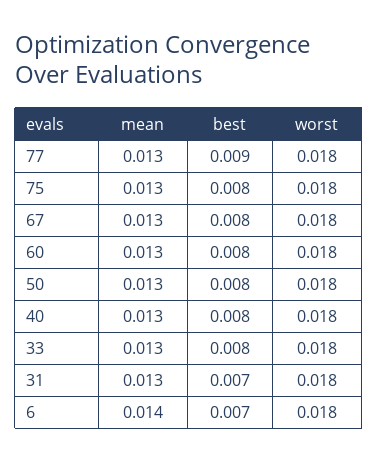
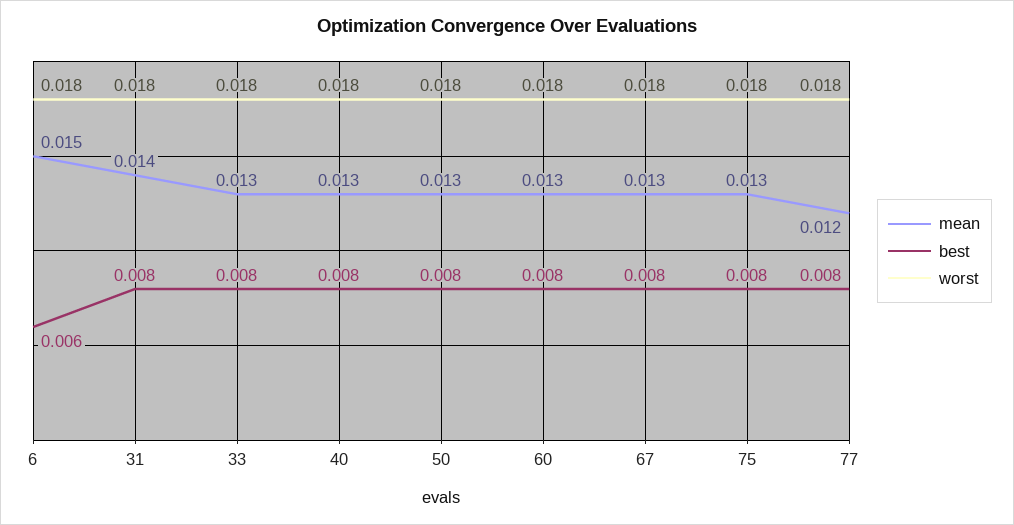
mean, 77: 0.013 -> 0.012
best, 77: 0.009 -> 0.008
mean, 31: 0.013 -> 0.014
best, 31: 0.007 -> 0.008
mean, 6: 0.014 -> 0.015
best, 6: 0.007 -> 0.006

